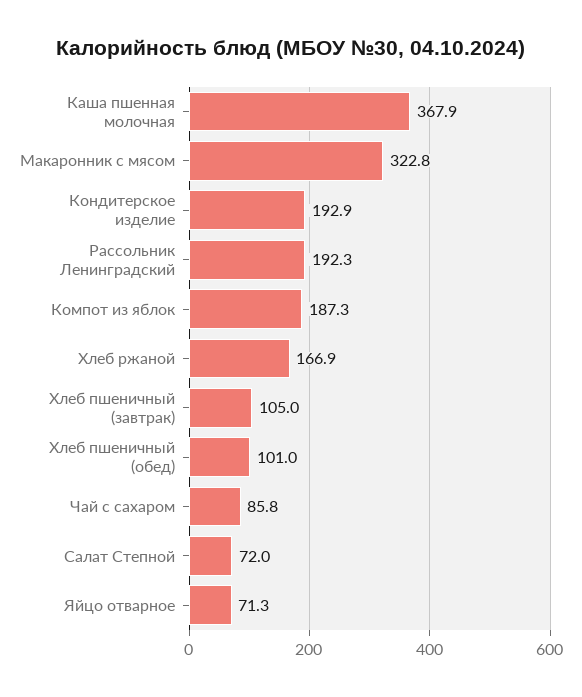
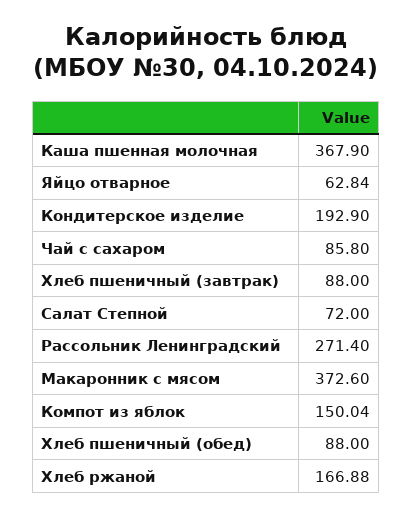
Макаронник с мясом: 322.8 -> 372.6
Рассольник Ленинградский: 192.3 -> 271.4
Компот из яблок: 187.3 -> 150.04
Хлеб пшеничный (завтрак): 105 -> 88
Хлеб пшеничный (обед): 101 -> 88
Яйцо отварное: 71.3 -> 62.84

